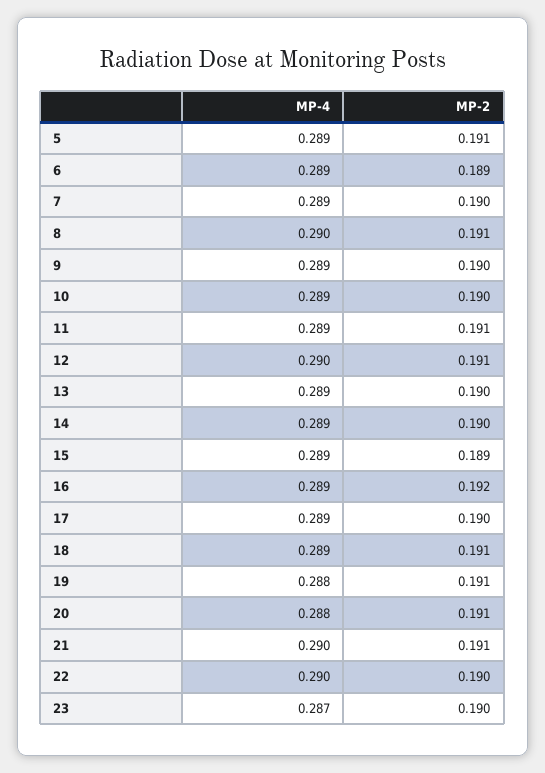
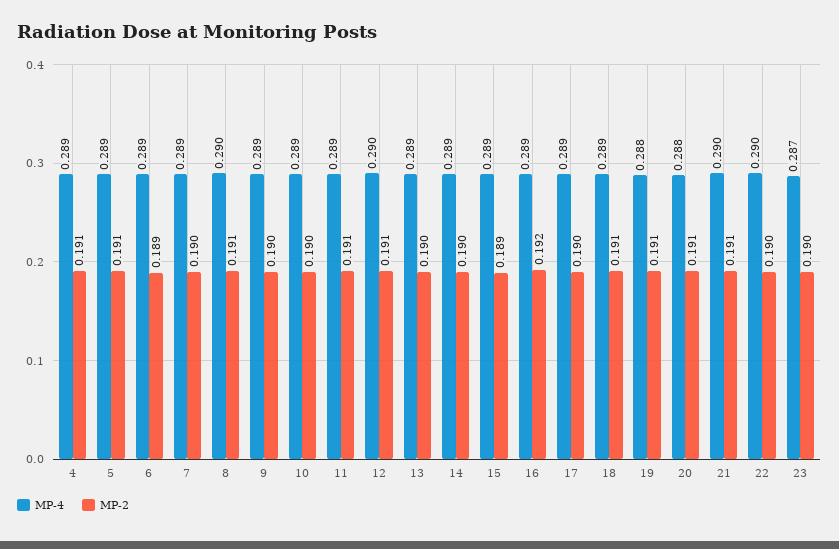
MP-4, 4: none -> 0.289
MP-2, 4: none -> 0.191

